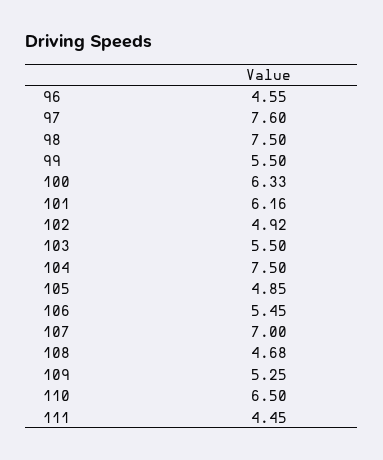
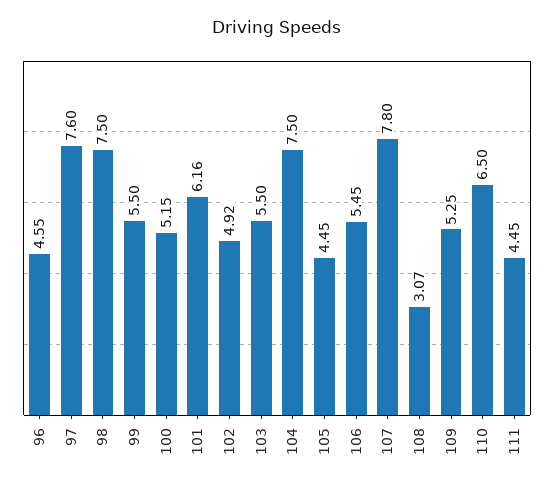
100: 6.33 -> 5.15
105: 4.85 -> 4.45
107: 7 -> 7.8
108: 4.68 -> 3.07

